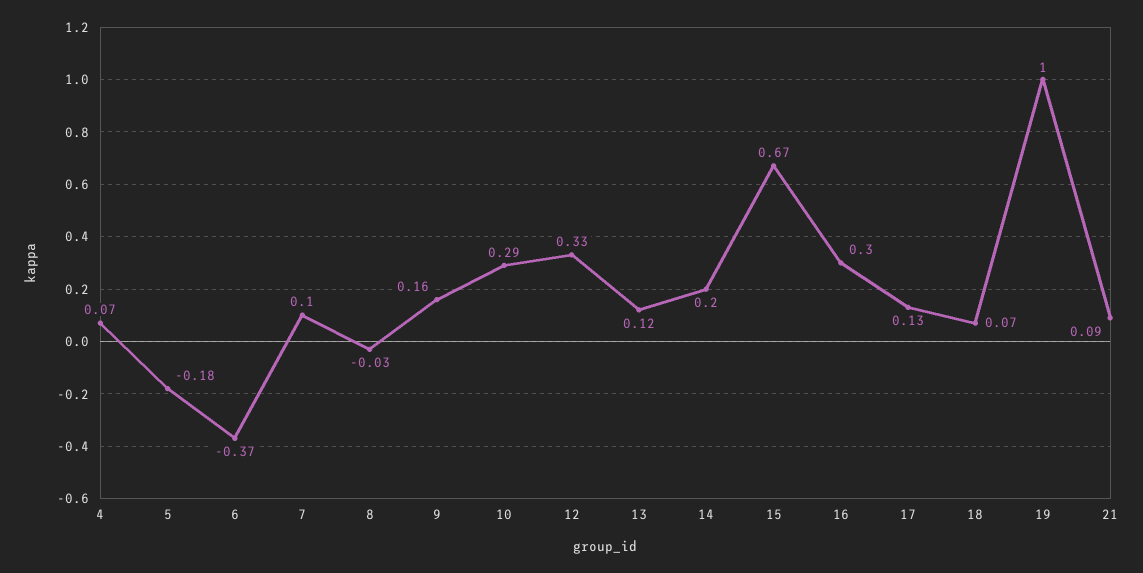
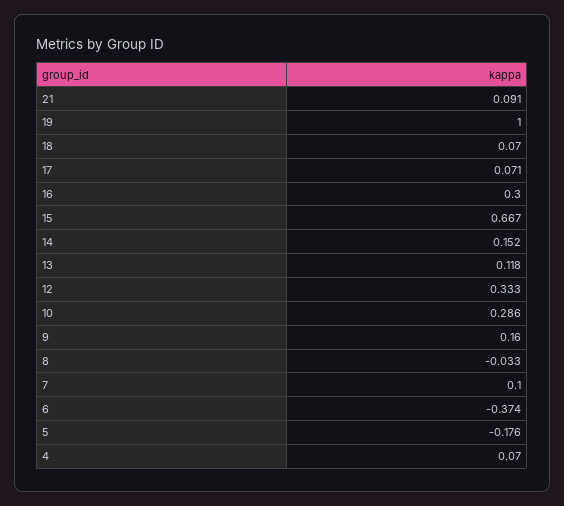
14: 0.2 -> 0.152
17: 0.13 -> 0.071

